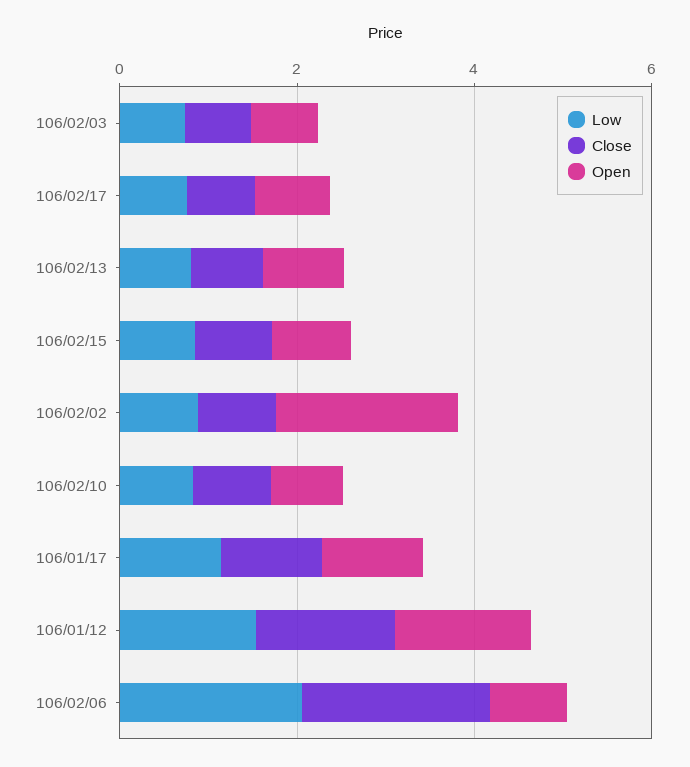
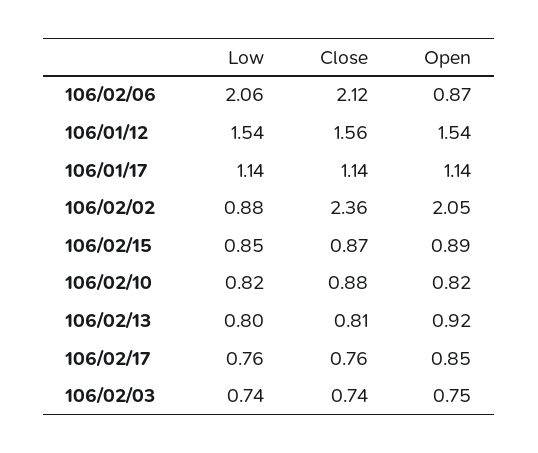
Close, 106/02/02: 1 -> 2.36

